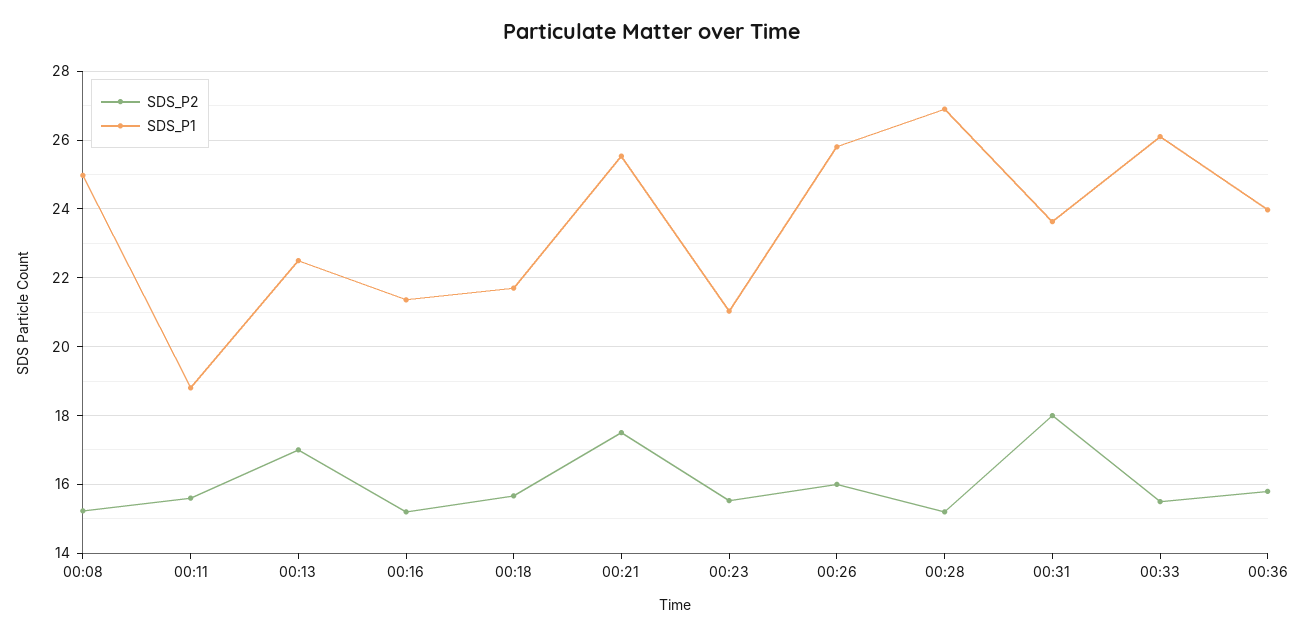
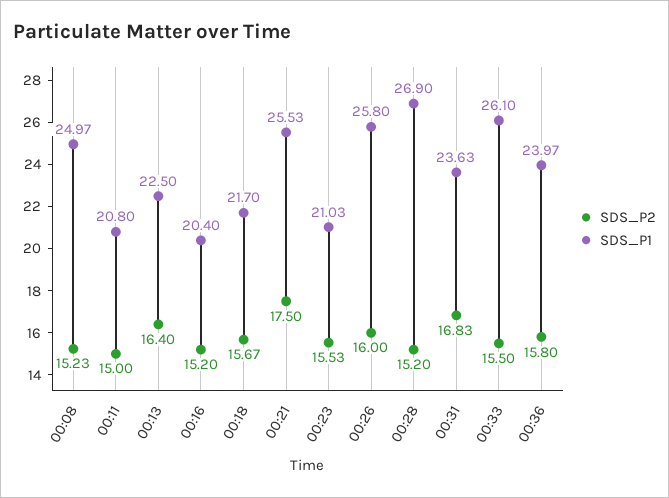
SDS_P2, 00:11: 15.6 -> 15
SDS_P1, 00:11: 18.8 -> 20.8
SDS_P2, 00:13: 17 -> 16.4
SDS_P1, 00:16: 21.4 -> 20.4
SDS_P2, 00:31: 18 -> 16.83

